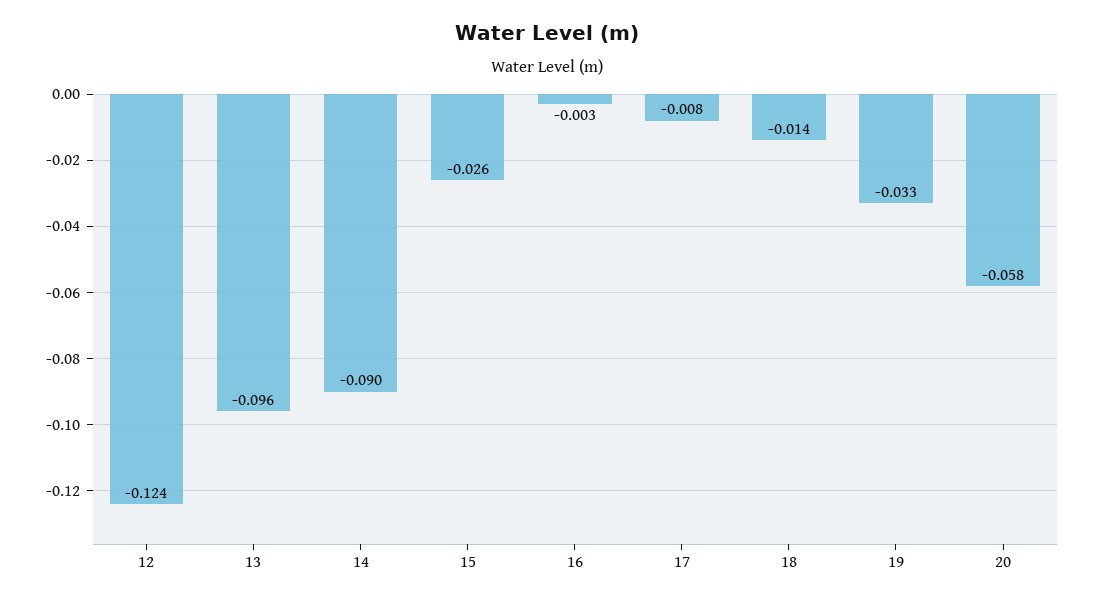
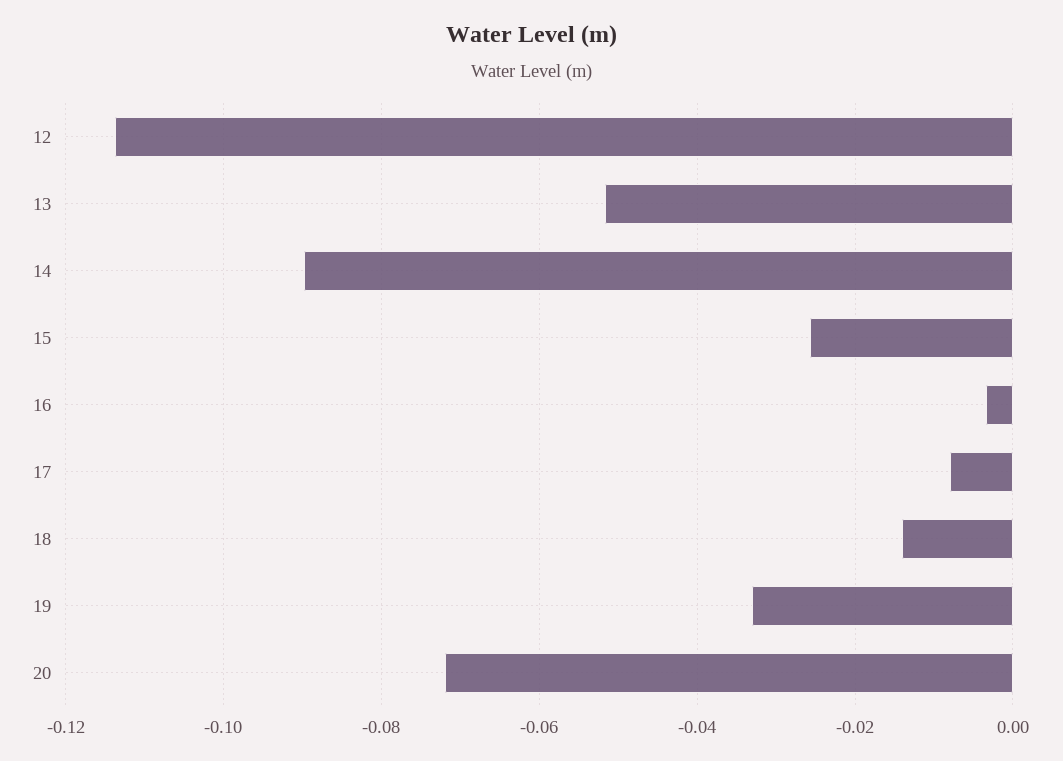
12: -0.124 -> -0.114
13: -0.096 -> -0.052
20: -0.058 -> -0.072

